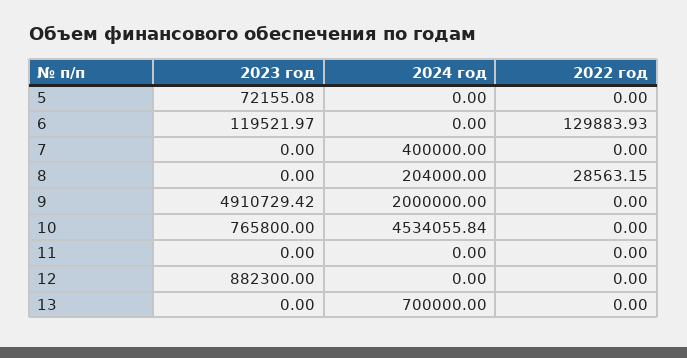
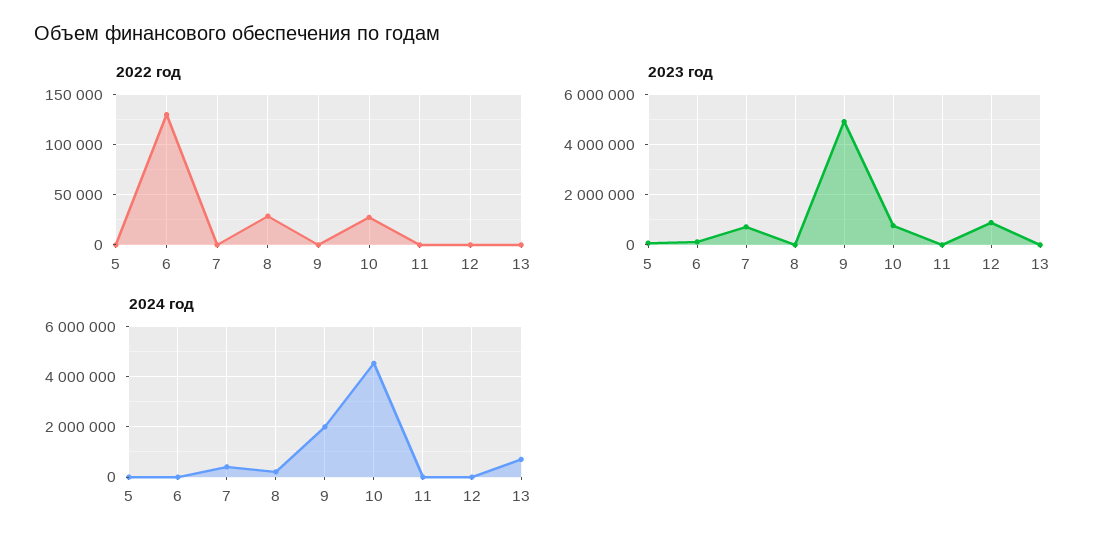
2023 год, 7: 0 -> 750000
2022 год, 10: 0 -> 30000

